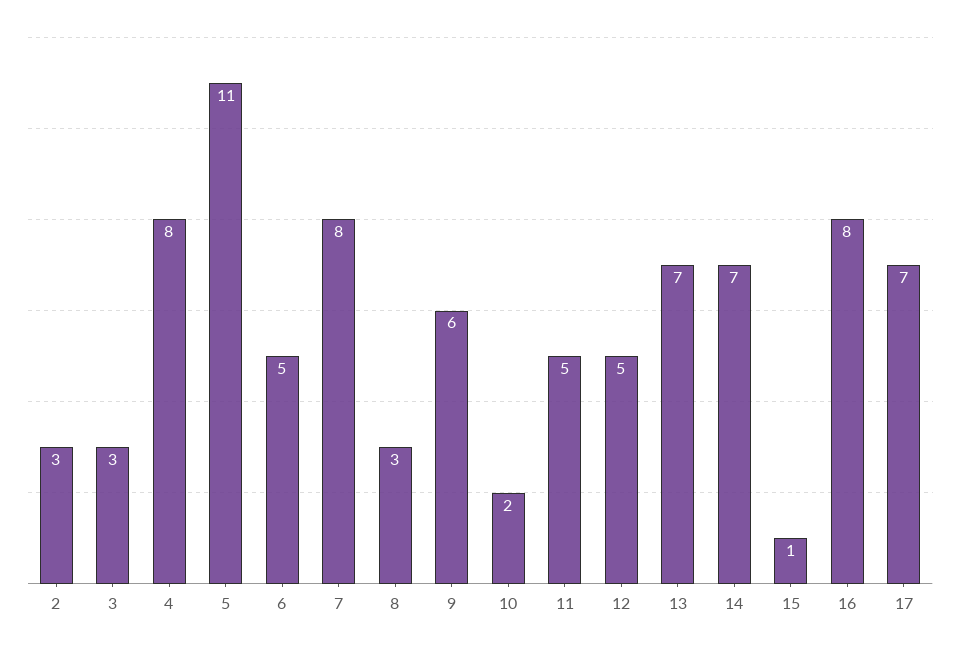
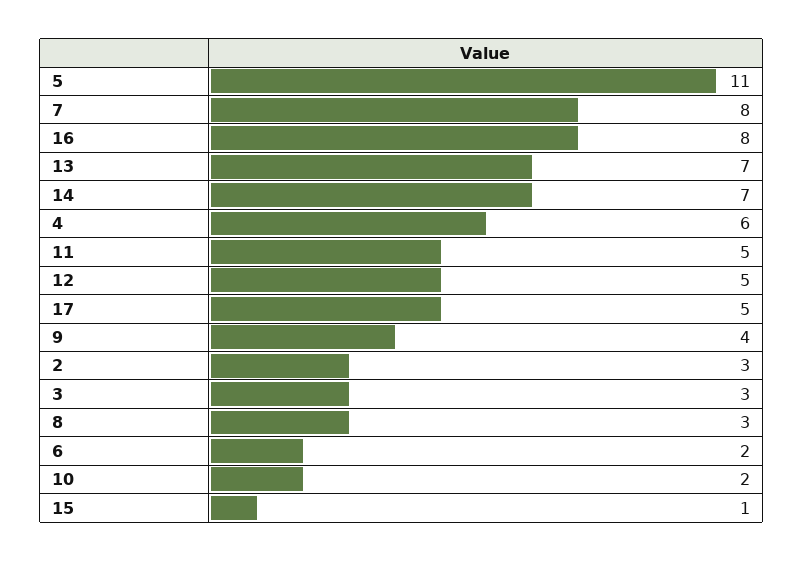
4: 8 -> 6
6: 5 -> 2
9: 6 -> 4
17: 7 -> 5

